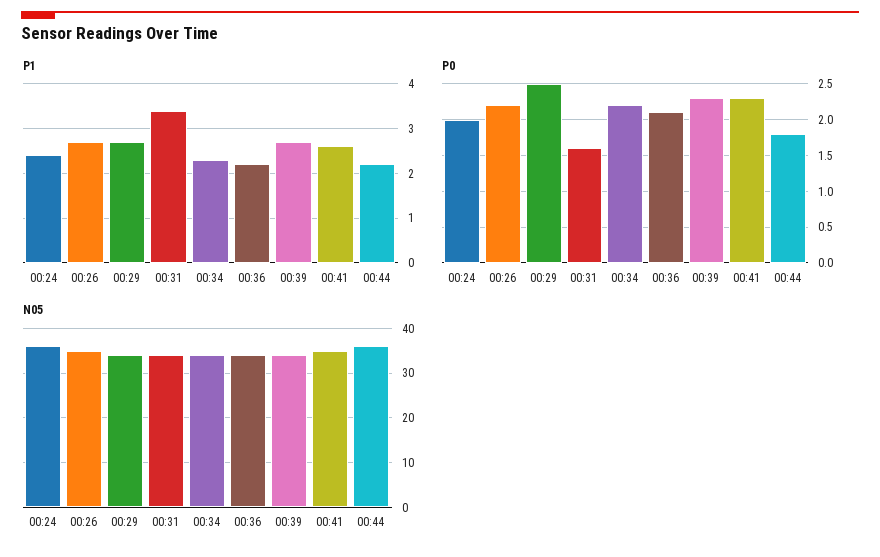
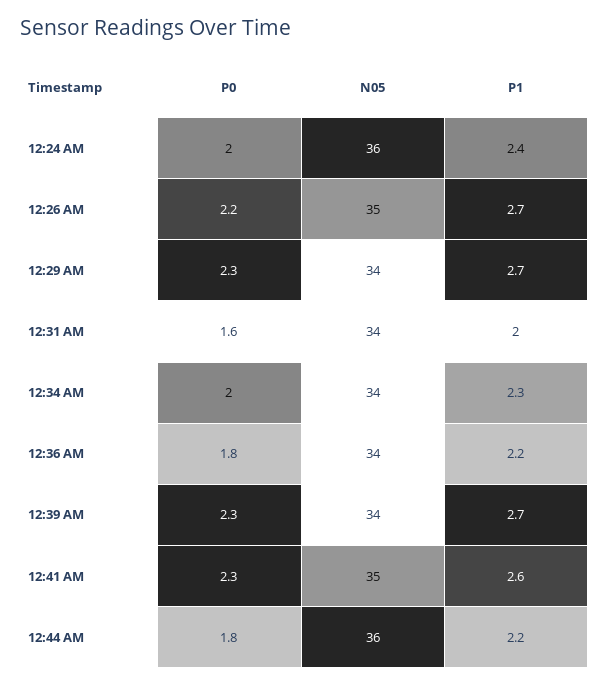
P1, 00:31: 3.5 -> 2
P0, 00:29: 2.5 -> 2.3
P0, 00:34: 2.2 -> 2
P0, 00:36: 2.1 -> 1.8

